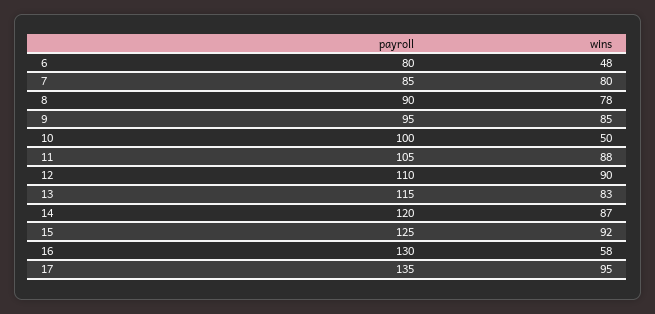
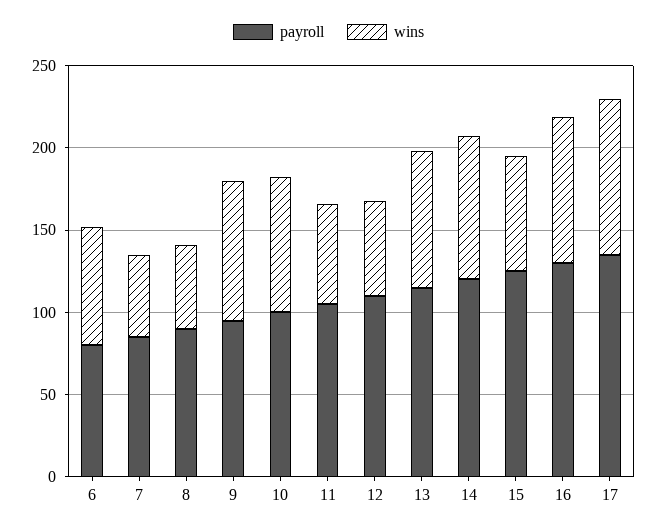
wins, 6: 48 -> 70
wins, 7: 80 -> 50
wins, 8: 78 -> 50
wins, 10: 50 -> 80
wins, 11: 88 -> 60
wins, 12: 90 -> 60
wins, 15: 92 -> 70
wins, 16: 58 -> 90

